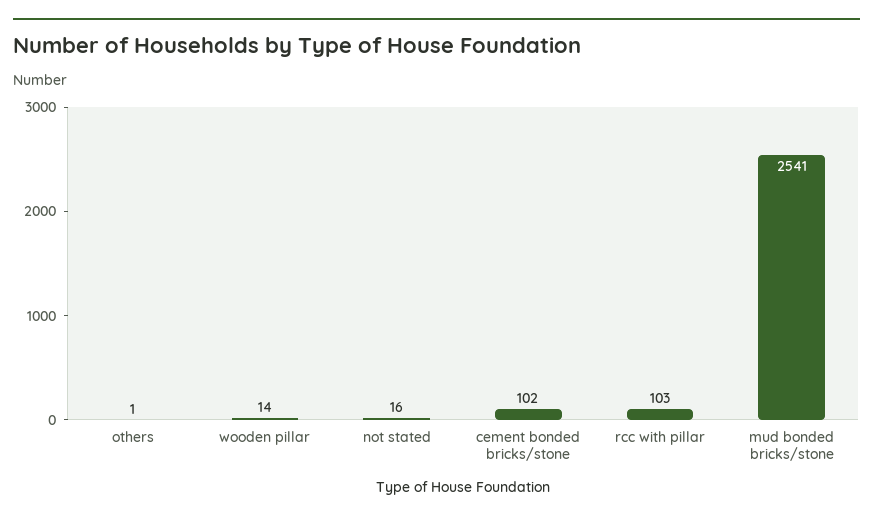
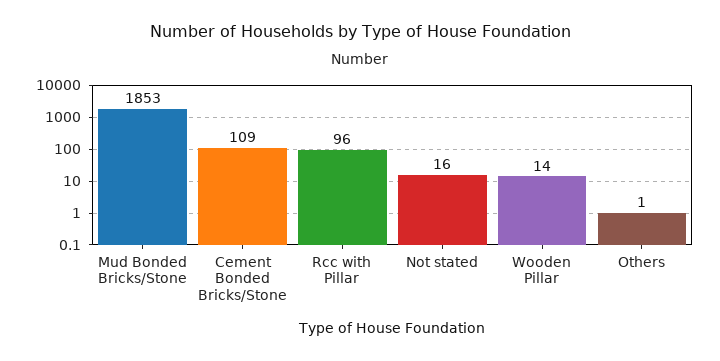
cement bonded bricks/stone: 102 -> 109
rcc with pillar: 103 -> 96
mud bonded bricks/stone: 2541 -> 1853

